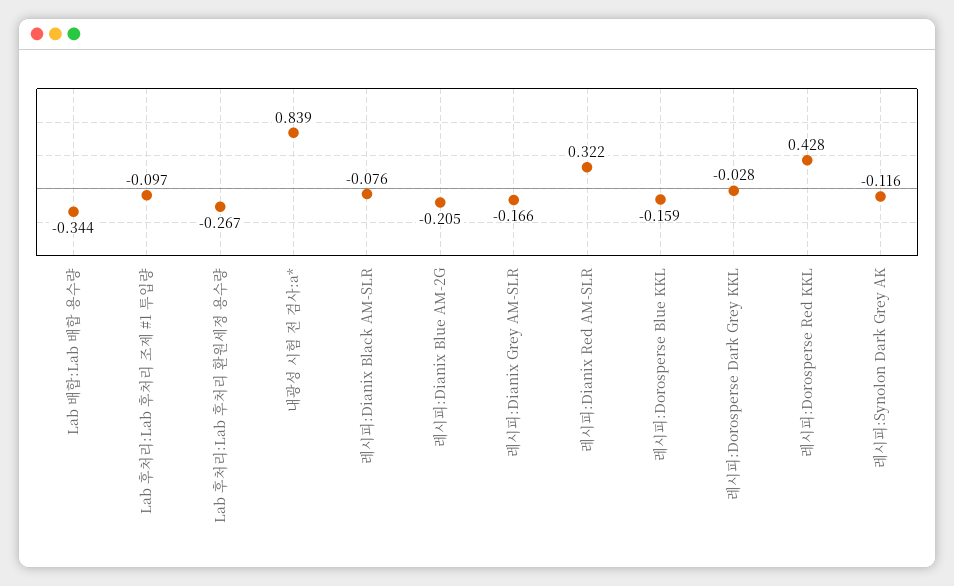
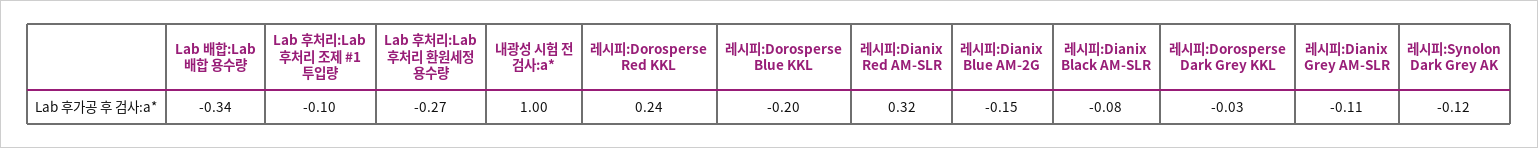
내광성 시험 전 검사:a*: 0.839 -> 1
레시피:Dianix Blue AM-2G: -0.205 -> -0.15
레시피:Dianix Grey AM-SLR: -0.166 -> -0.11
레시피:Dorosperse Blue KKL: -0.159 -> -0.2
레시피:Dorosperse Red KKL: 0.428 -> 0.24

